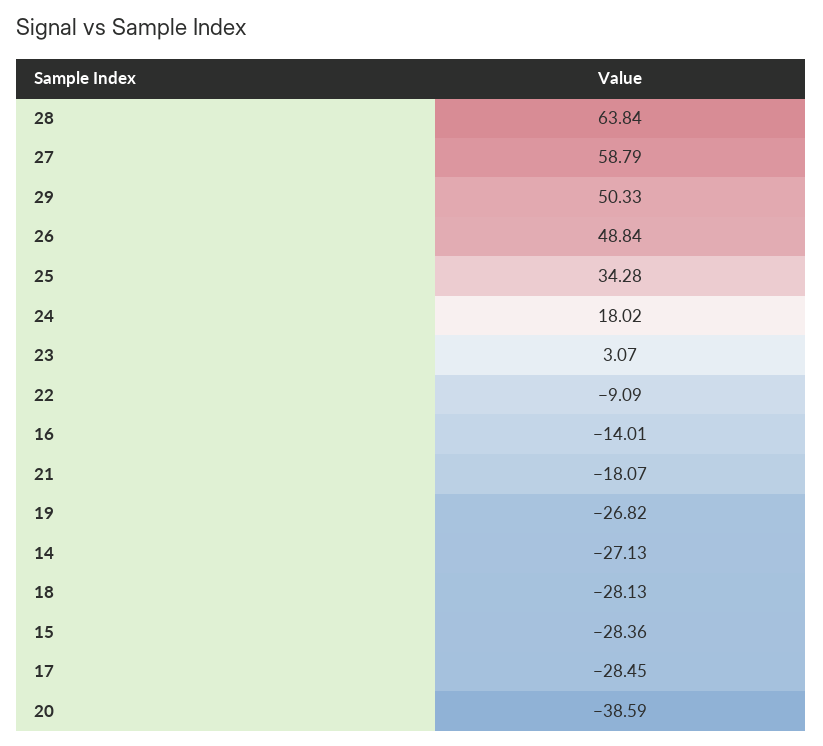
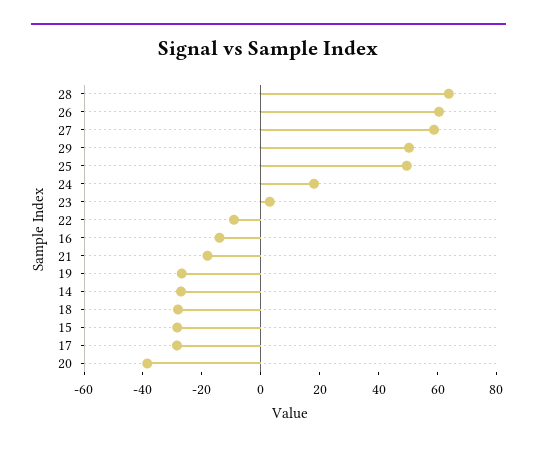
26: 48.84 -> 60
25: 34.28 -> 50

